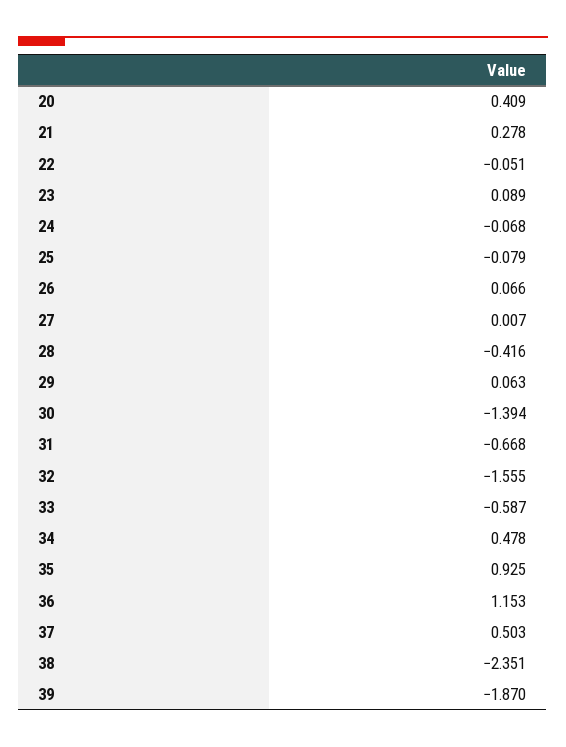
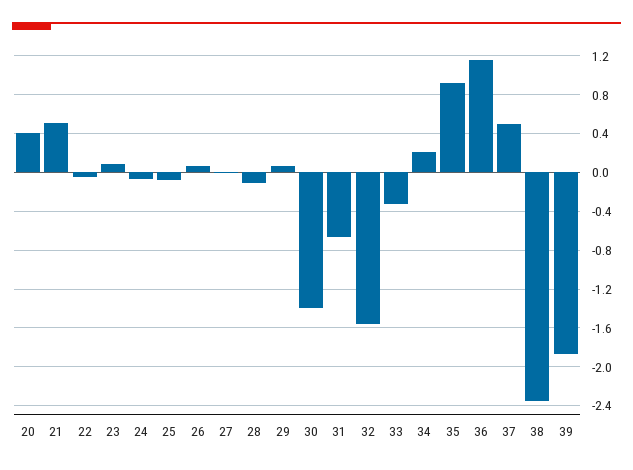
21: 0.278 -> 0.5
28: -0.416 -> -0.1
33: -0.587 -> -0.3
34: 0.478 -> 0.2

